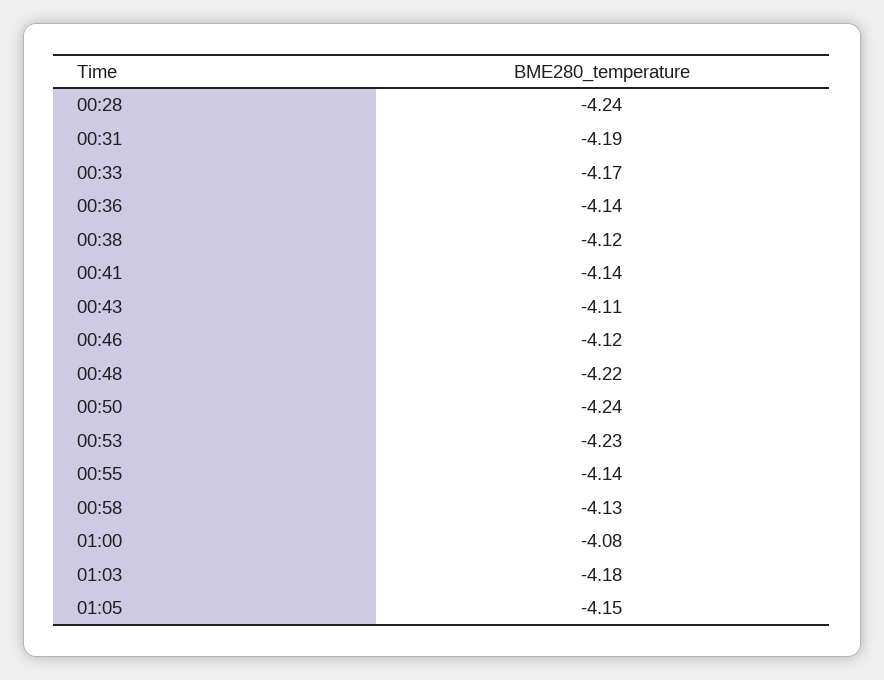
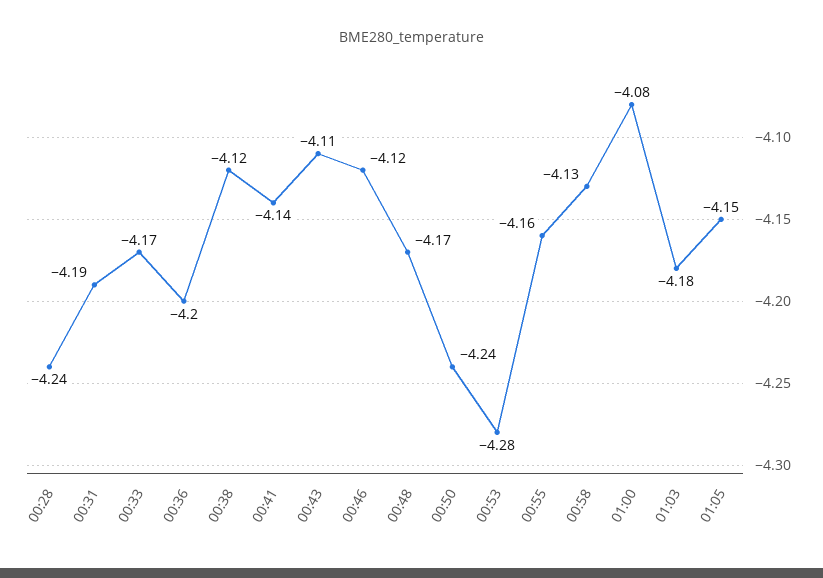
00:36: -4.14 -> -4.2
00:48: -4.22 -> -4.17
00:53: -4.23 -> -4.28
00:55: -4.14 -> -4.16

